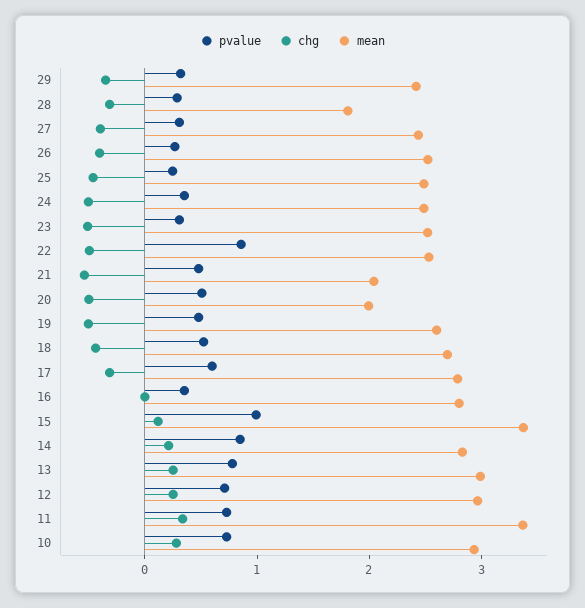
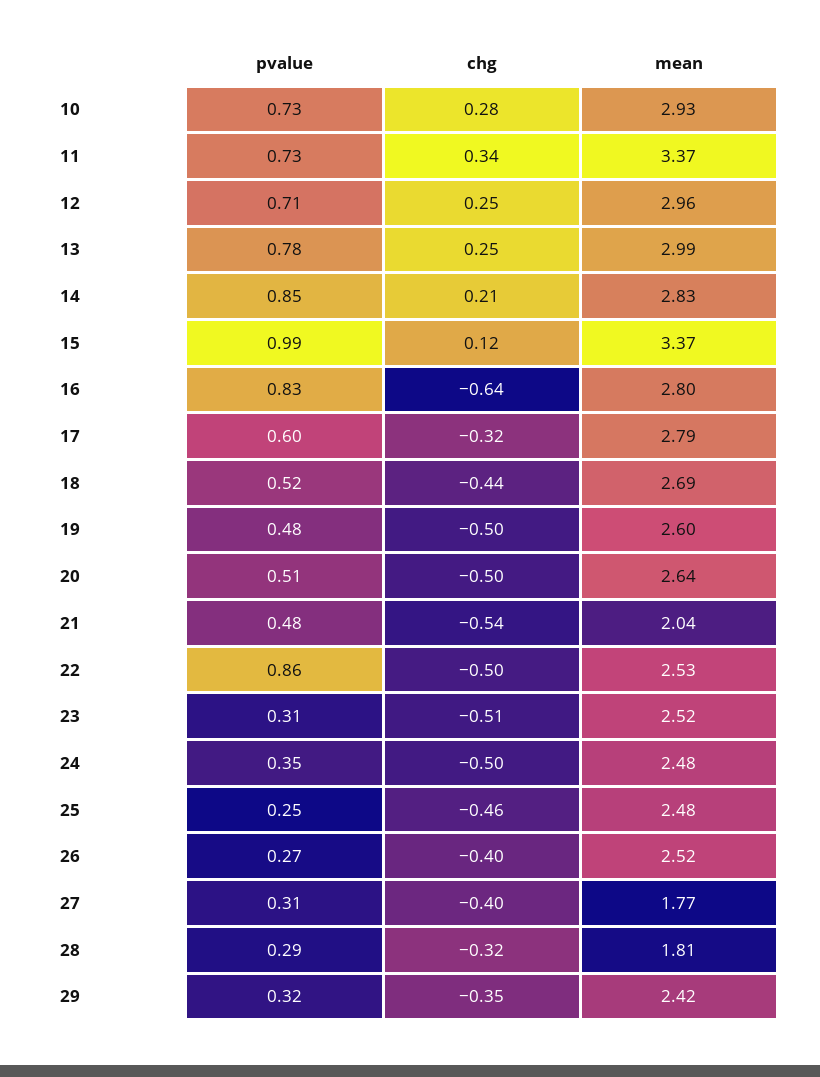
mean, 27: 2.4 -> 1.77
mean, 20: 2 -> 2.64
pvalue, 16: 0.4 -> 0.83
chg, 16: 0 -> -0.64

